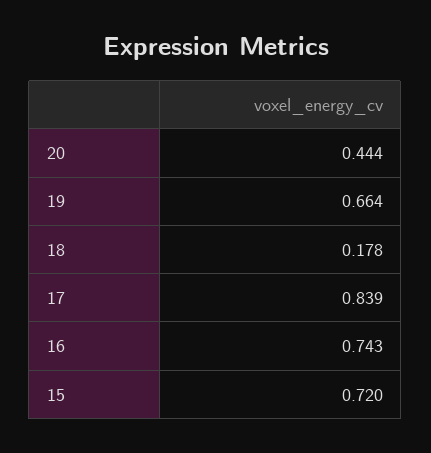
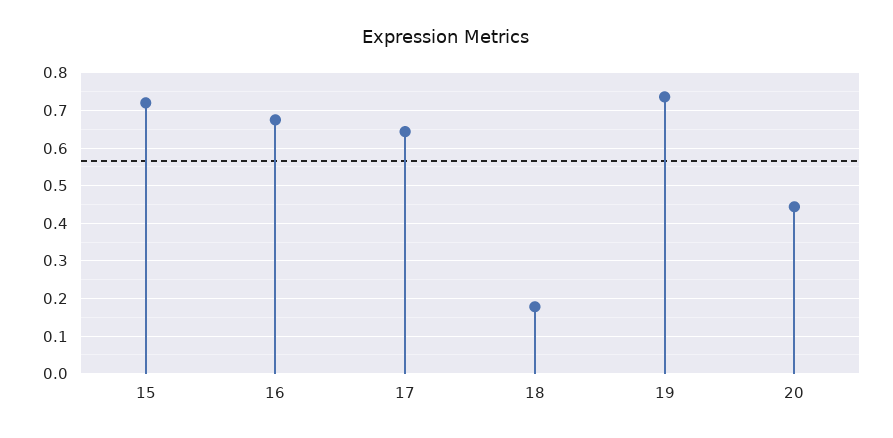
19: 0.664 -> 0.74
17: 0.839 -> 0.64
16: 0.743 -> 0.68

